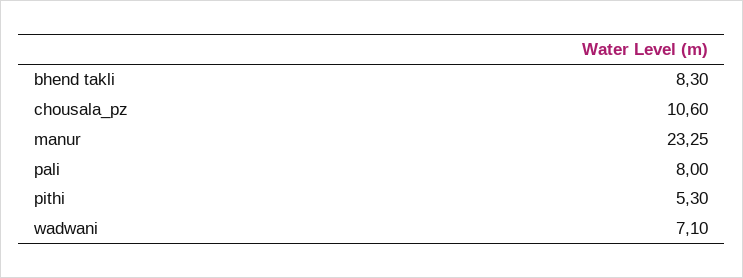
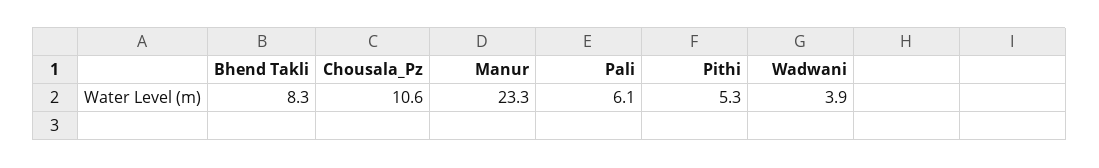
pali: 8 -> 6.1
wadwani: 7.1 -> 3.9

